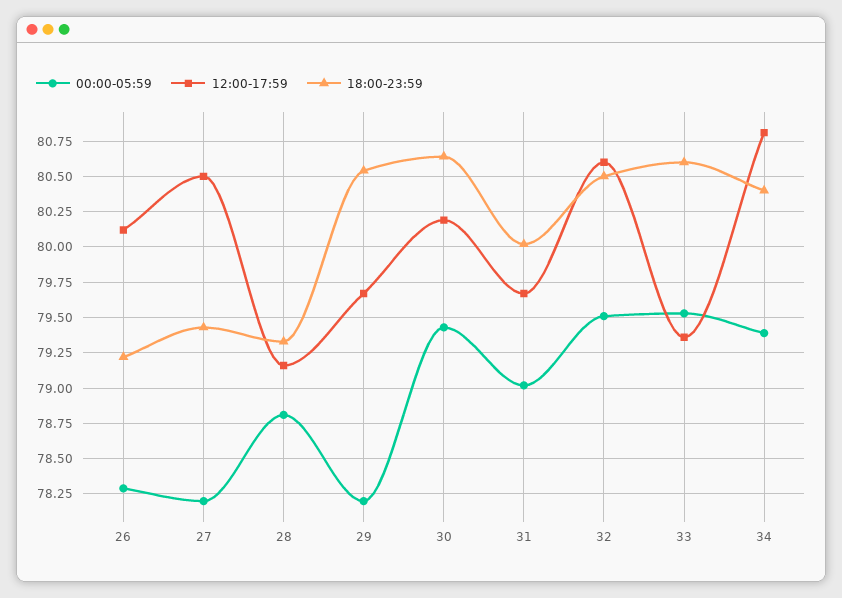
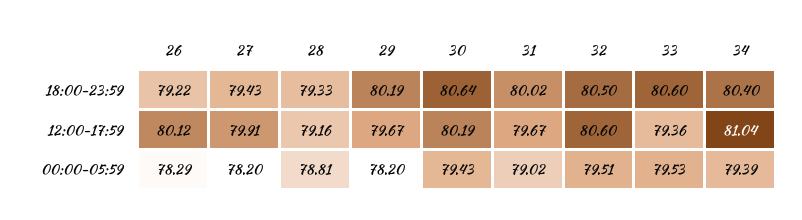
12:00-17:59, 27: 80.5 -> 79.91
18:00-23:59, 29: 80.55 -> 80.19
12:00-17:59, 34: 80.8 -> 81.04

